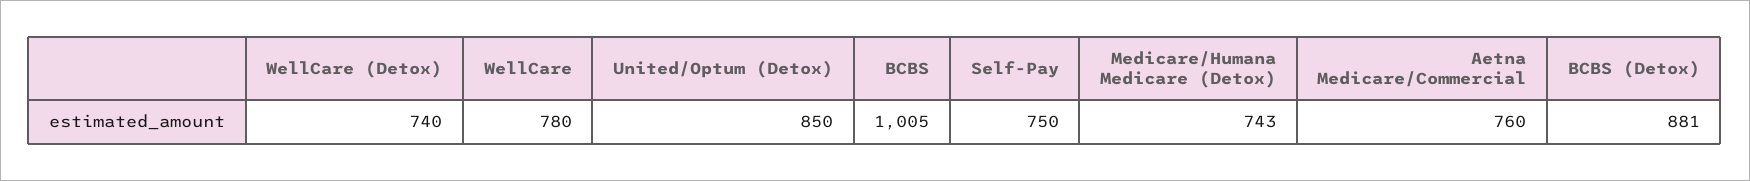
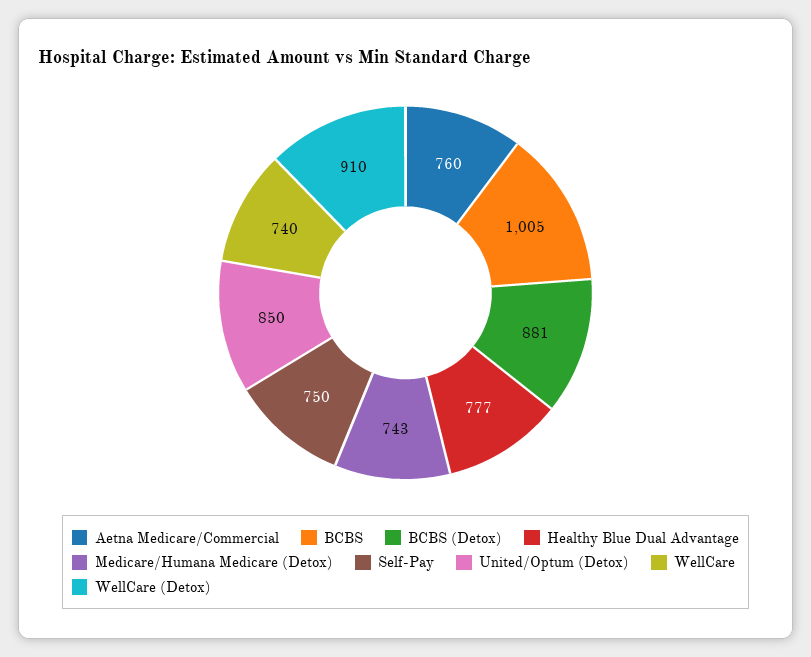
WellCare (Detox): 740 -> 910
WellCare: 780 -> 740
Healthy Blue Dual Advantage: none -> 777

